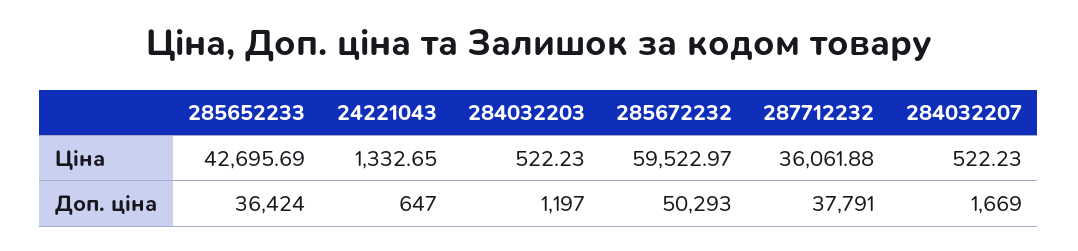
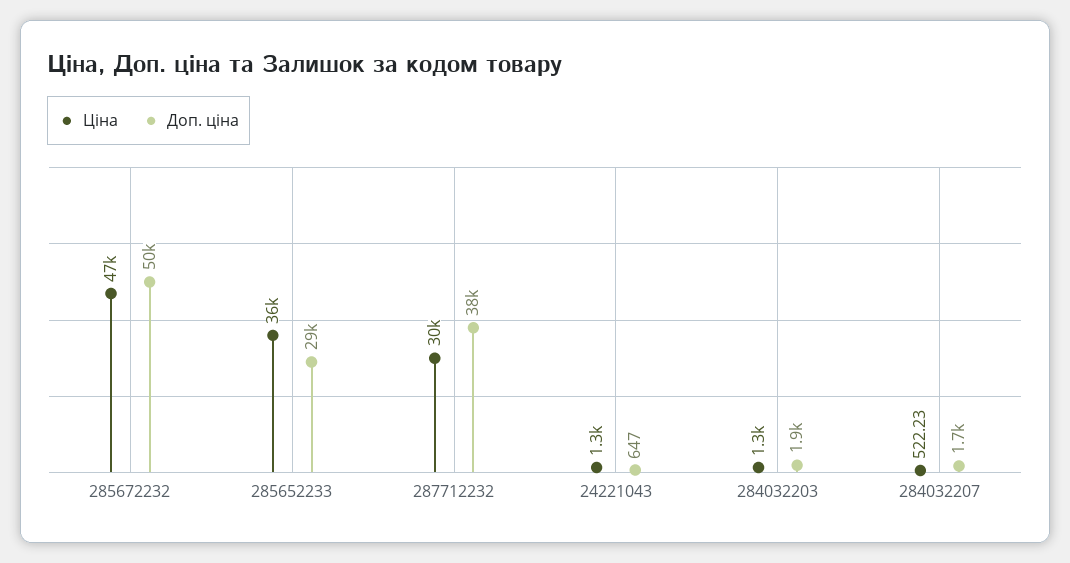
Ціна, 285652233: 42695.69 -> 36000
Ціна, 284032203: 522.23 -> 1300
Ціна, 285672232: 59522.97 -> 47000
Ціна, 287712232: 36061.88 -> 30000
Доп. ціна, 285652233: 36424 -> 29000
Доп. ціна, 284032203: 1197 -> 1900

